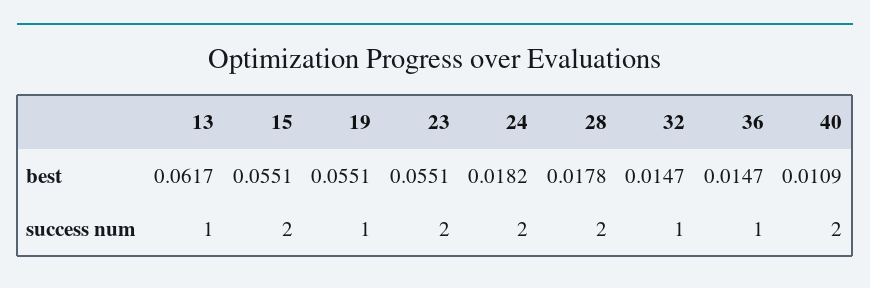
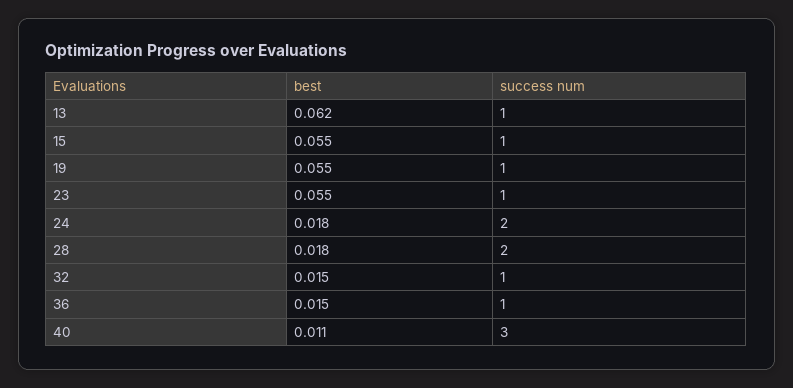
15, success num: 2 -> 1
23, success num: 2 -> 1
40, success num: 2 -> 3

